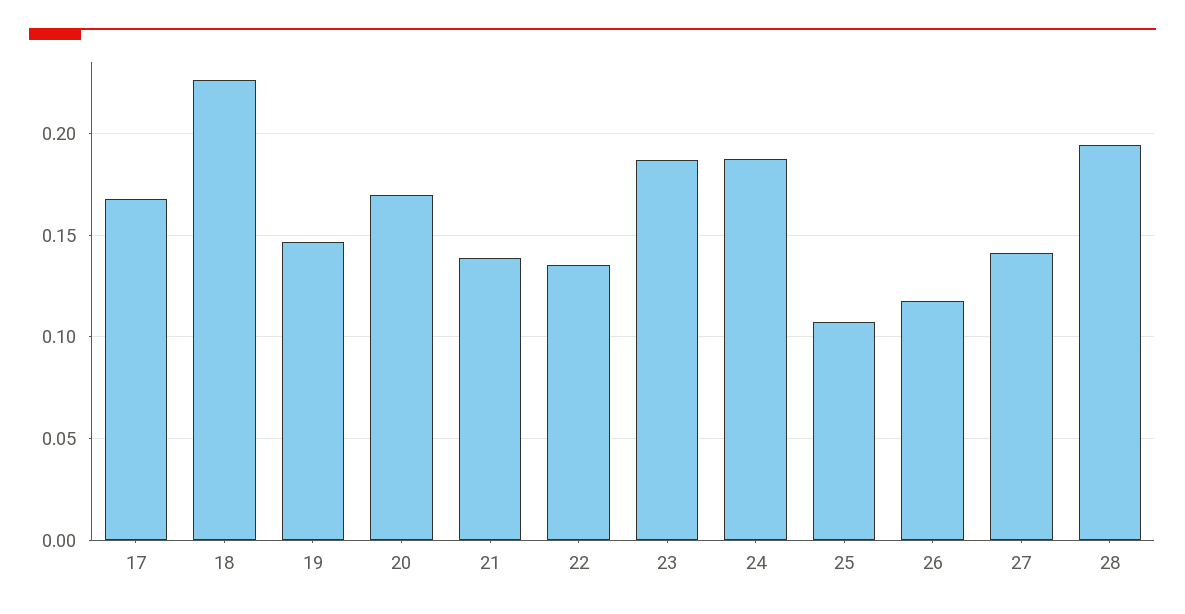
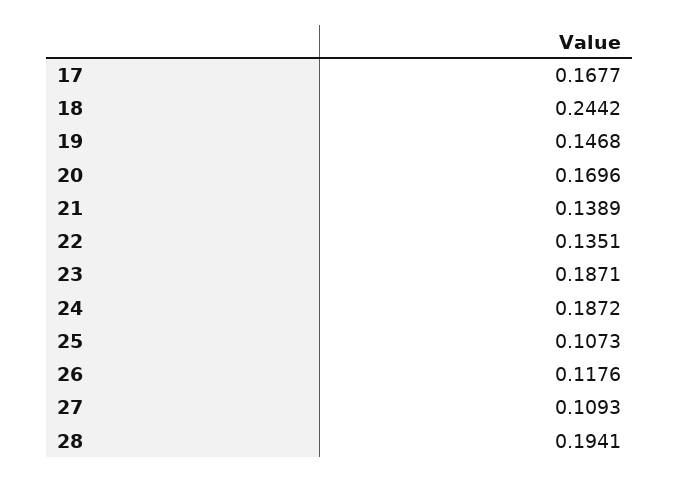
18: 0.225 -> 0.2442
27: 0.14 -> 0.1093

